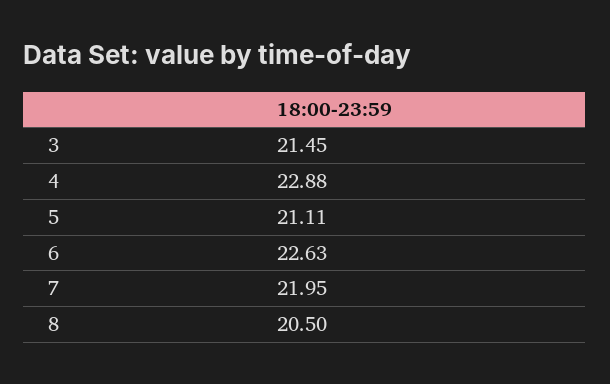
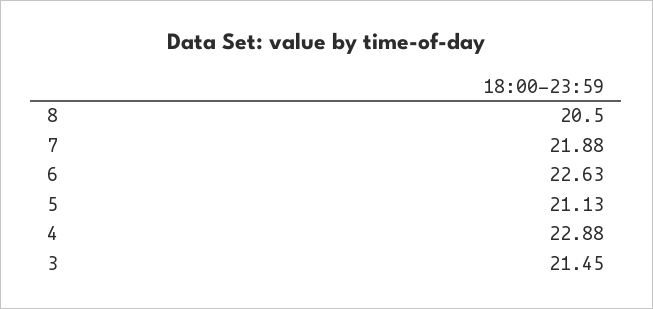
5: 21.11 -> 21.13
7: 21.95 -> 21.88

